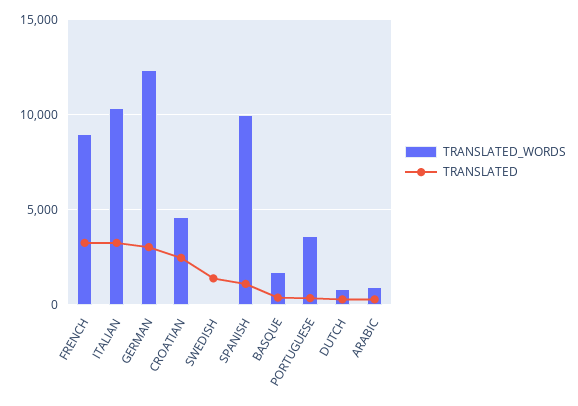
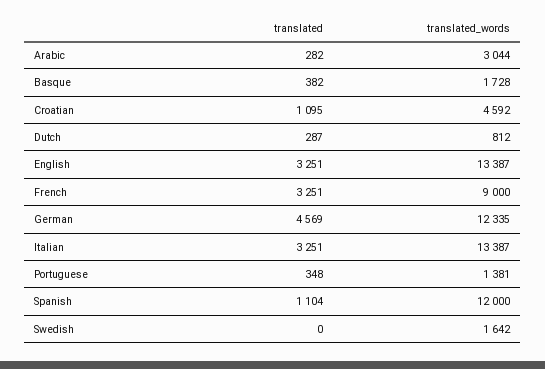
TRANSLATED_WORDS, ITALIAN: 10500 -> 13387
TRANSLATED, GERMAN: 3000 -> 4569
TRANSLATED, CROATIAN: 2500 -> 1095
TRANSLATED_WORDS, SWEDISH: 0 -> 1642
TRANSLATED, SWEDISH: 1500 -> 0
TRANSLATED_WORDS, SPANISH: 10000 -> 12000
TRANSLATED_WORDS, PORTUGUESE: 3500 -> 1381
TRANSLATED_WORDS, ARABIC: 1000 -> 3044
TRANSLATED, English: none -> 3251
TRANSLATED_WORDS, English: none -> 13387

